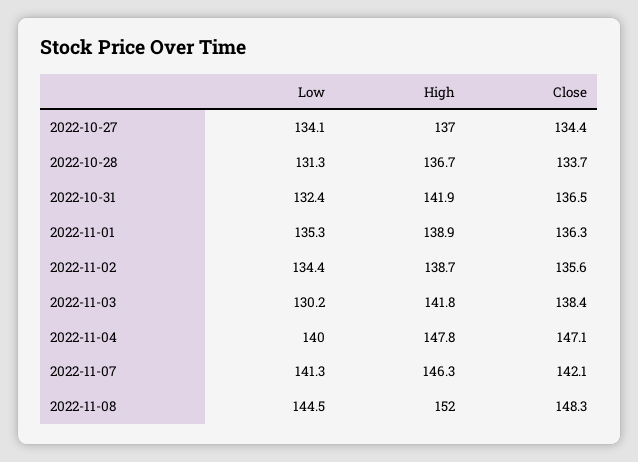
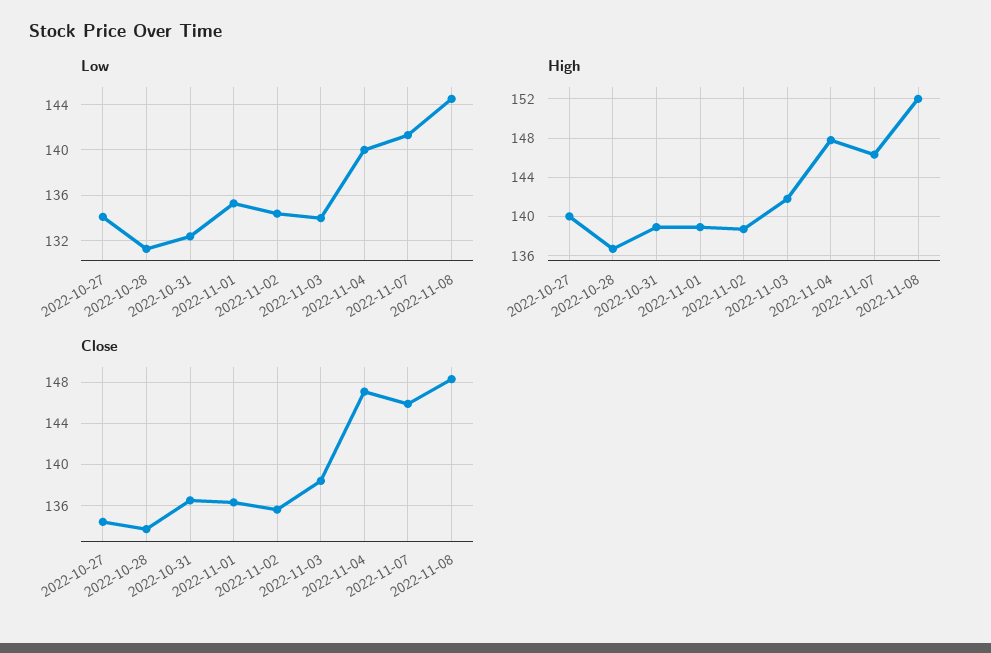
High, 2022-10-27: 137 -> 140
High, 2022-10-31: 141.9 -> 139
Low, 2022-11-03: 130.2 -> 134
Close, 2022-11-07: 142.1 -> 146

